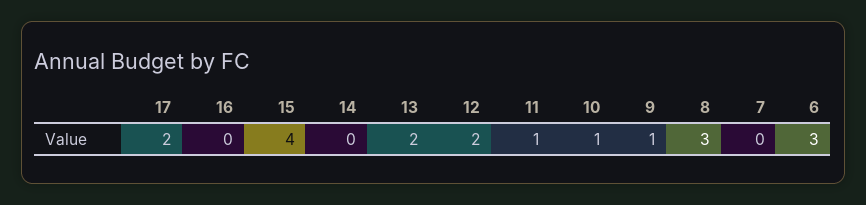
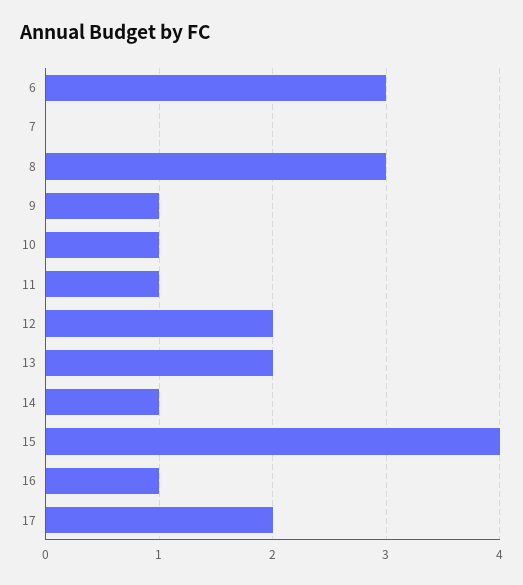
16: 0 -> 1
14: 0 -> 1

